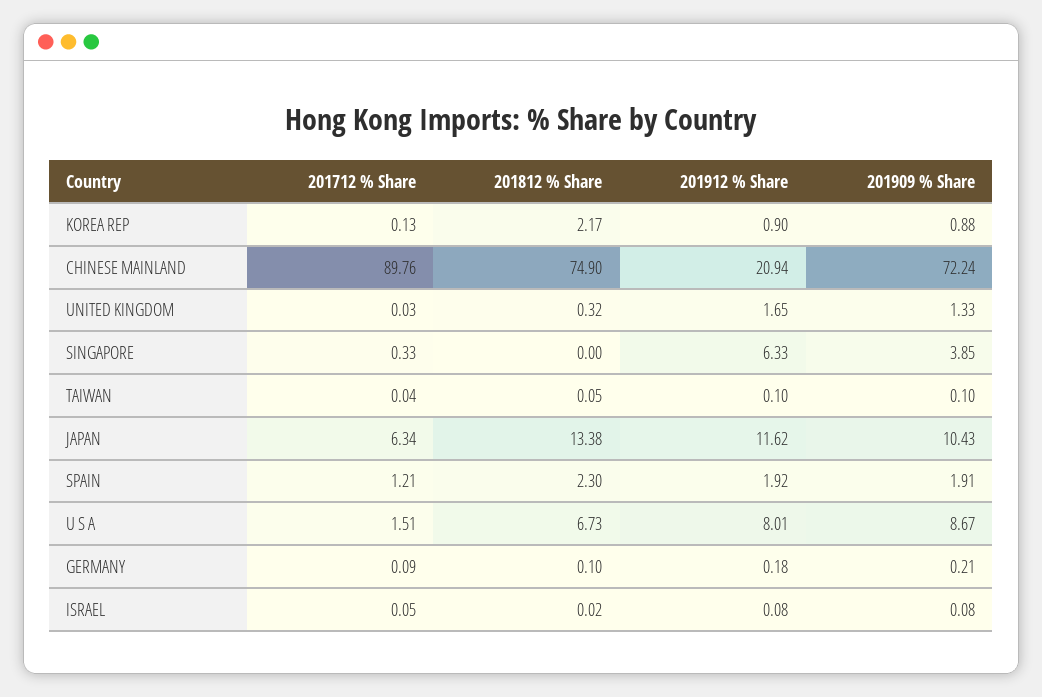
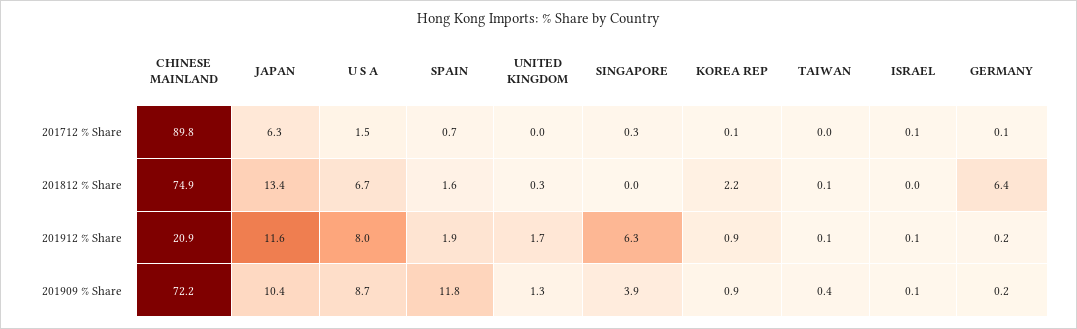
201909 % Share, TAIWAN: 0.1 -> 0.4
201712 % Share, SPAIN: 1.21 -> 0.7
201812 % Share, SPAIN: 2.3 -> 1.6
201909 % Share, SPAIN: 1.91 -> 11.8
201812 % Share, GERMANY: 0.1 -> 6.4

